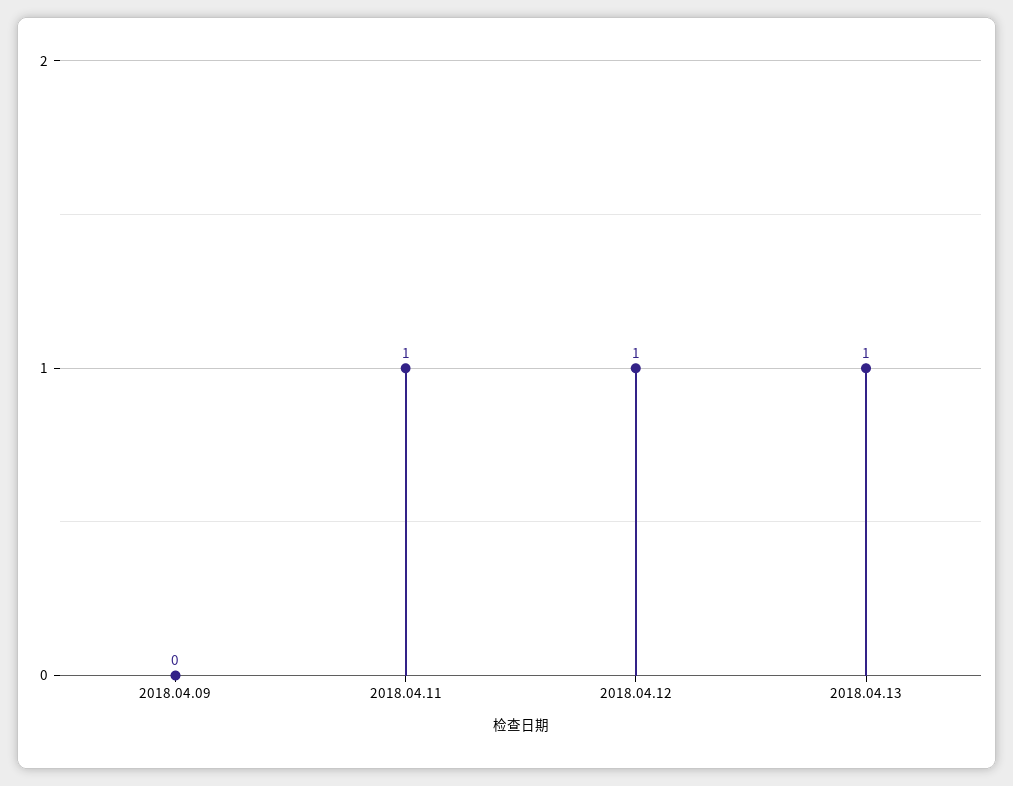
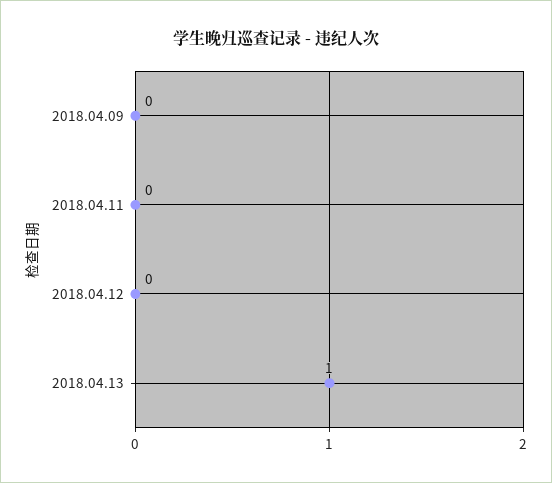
2018.04.11: 1 -> 0
2018.04.12: 1 -> 0

